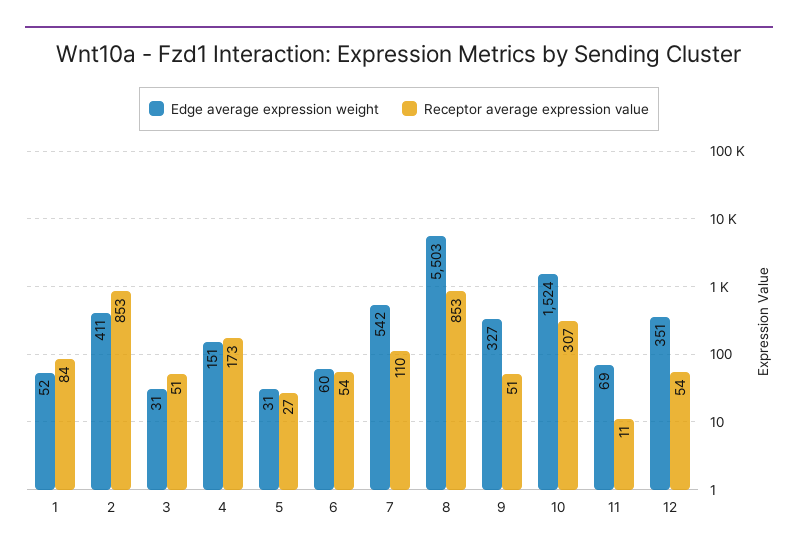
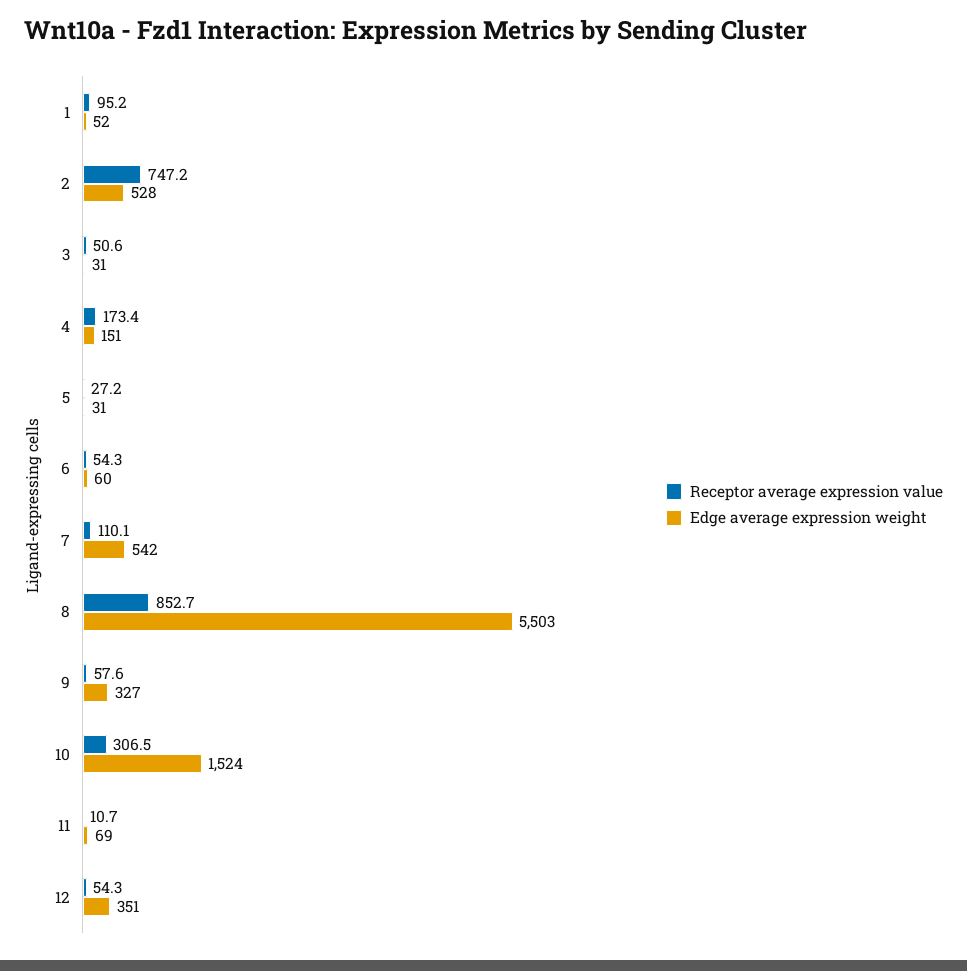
Receptor average expression value, 1: 84 -> 95.2
Edge average expression weight, 2: 411 -> 528
Receptor average expression value, 2: 853 -> 747.2
Receptor average expression value, 9: 51 -> 57.6

